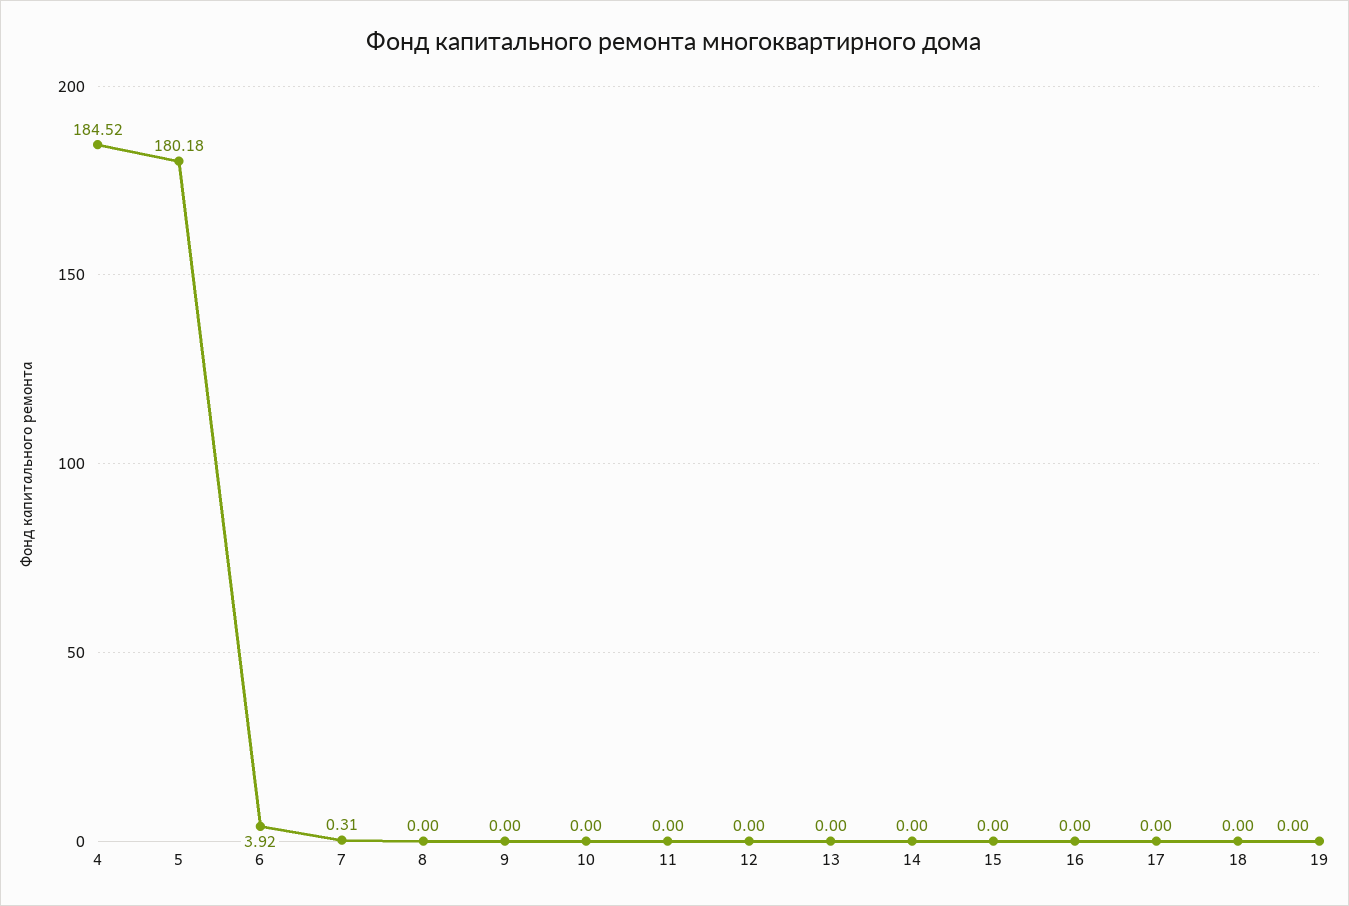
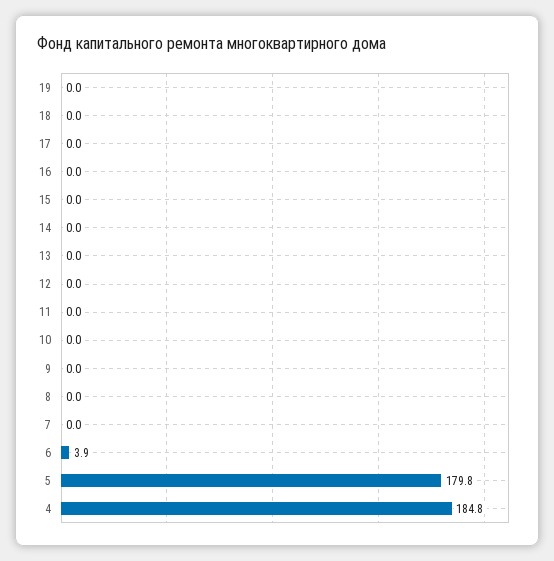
4: 184.52 -> 184.8
5: 180.18 -> 179.8
7: 0.31 -> 0

